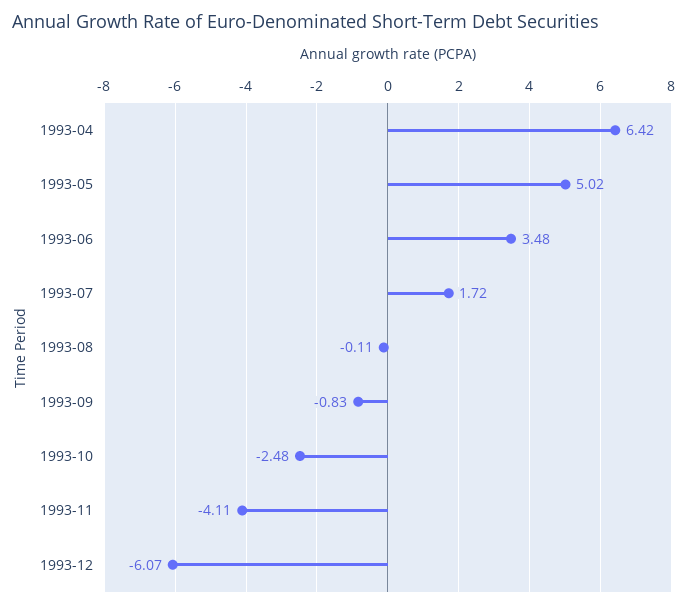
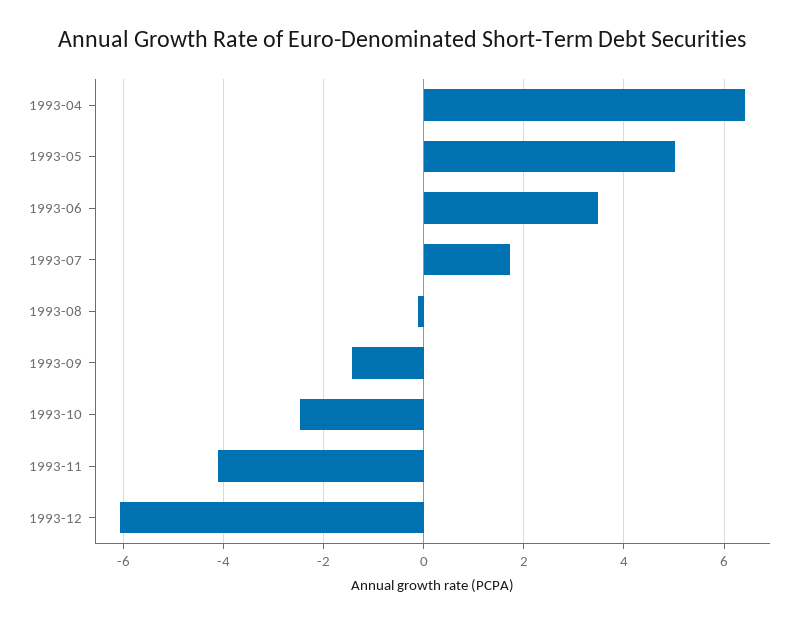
1993-09: -0.83 -> -1.4

